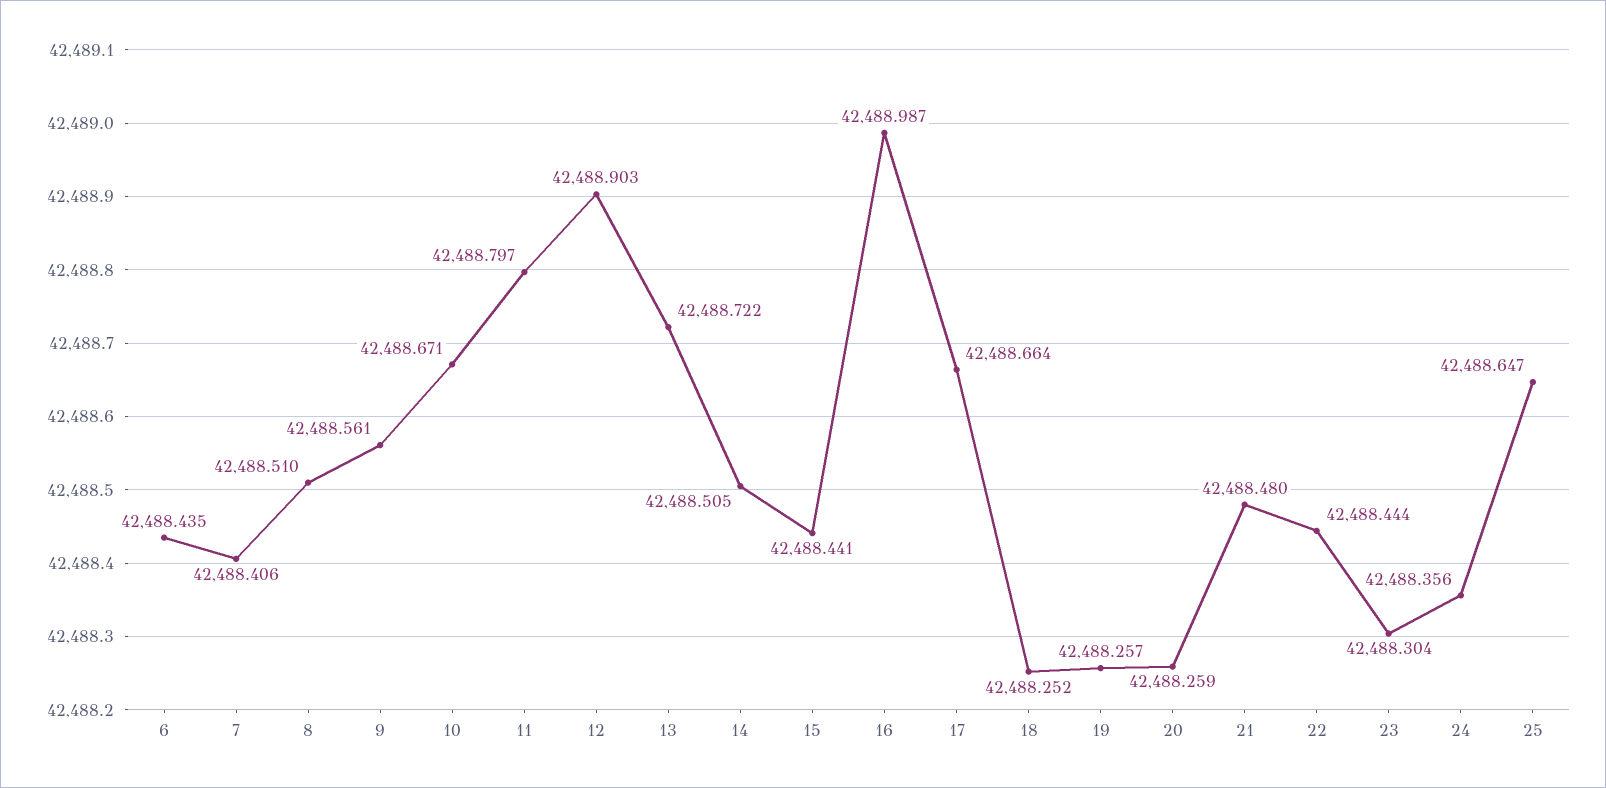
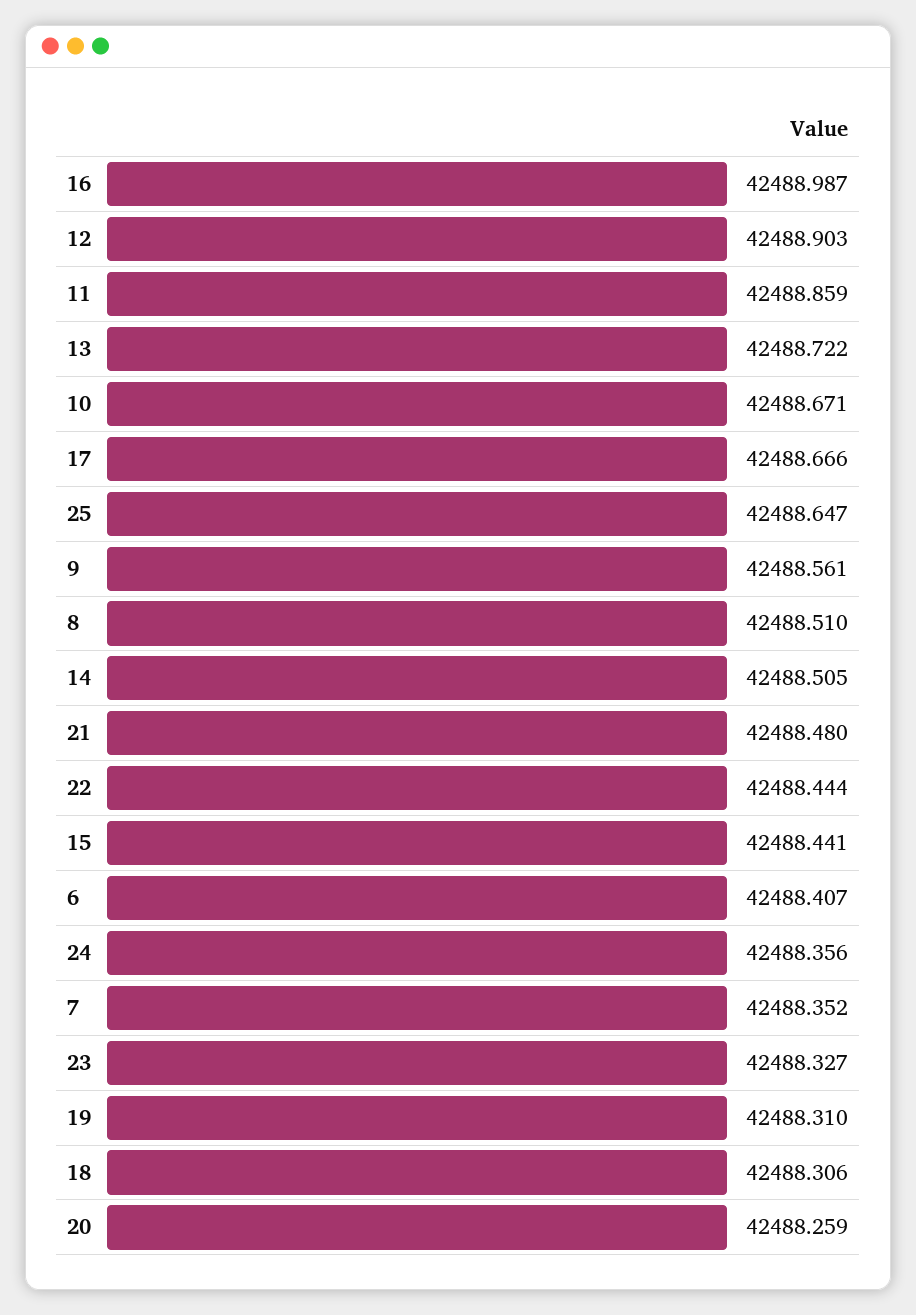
6: 42488.435 -> 42488.407
7: 42488.406 -> 42488.352
11: 42488.797 -> 42488.859
17: 42488.664 -> 42488.666
18: 42488.252 -> 42488.306
19: 42488.257 -> 42488.31
23: 42488.304 -> 42488.327

